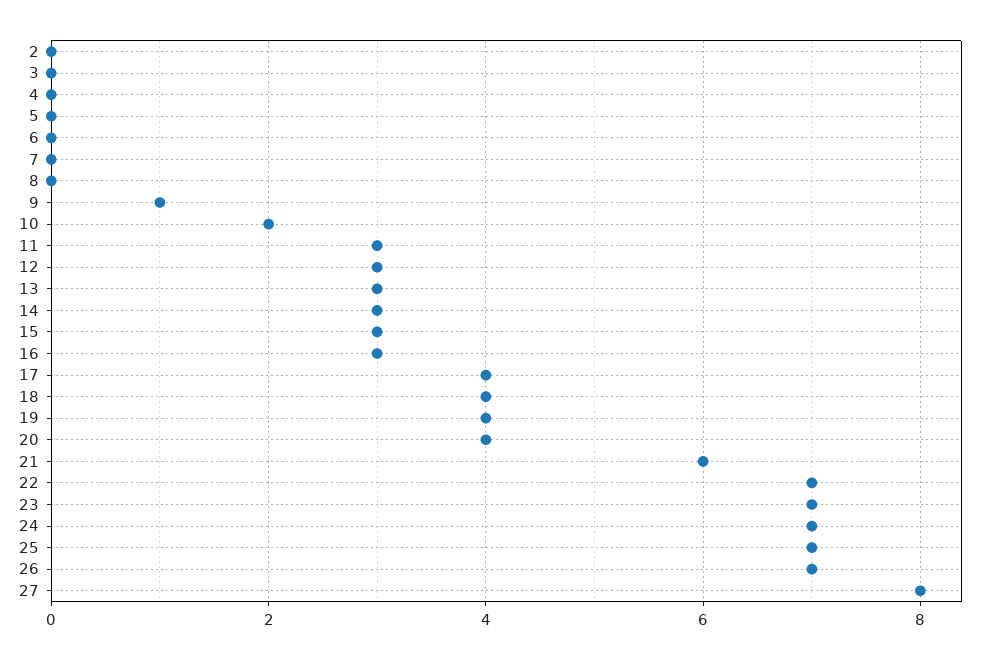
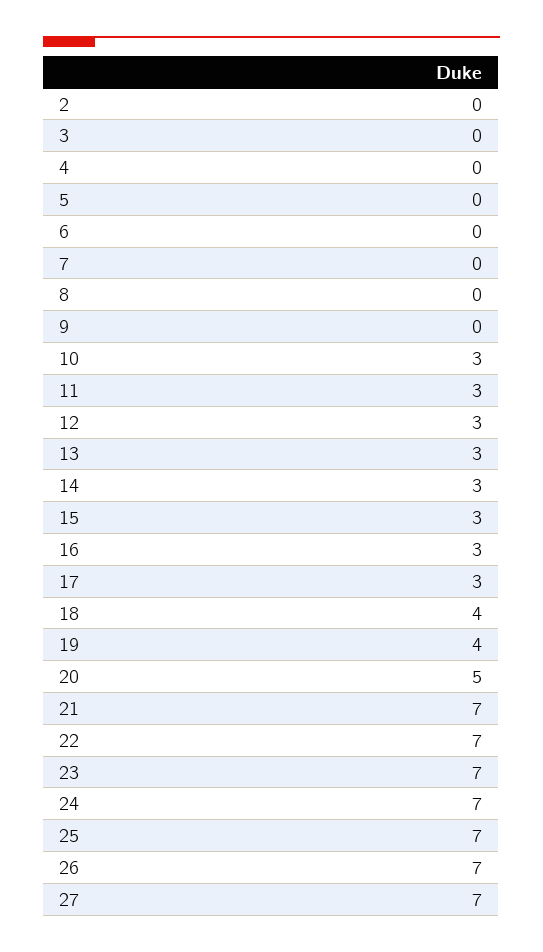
9: 1 -> 0
10: 2 -> 3
17: 4 -> 3
20: 4 -> 5
21: 6 -> 7
27: 8 -> 7

